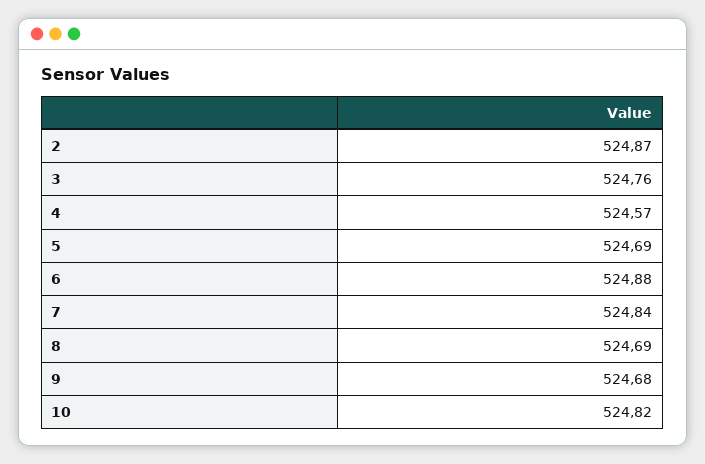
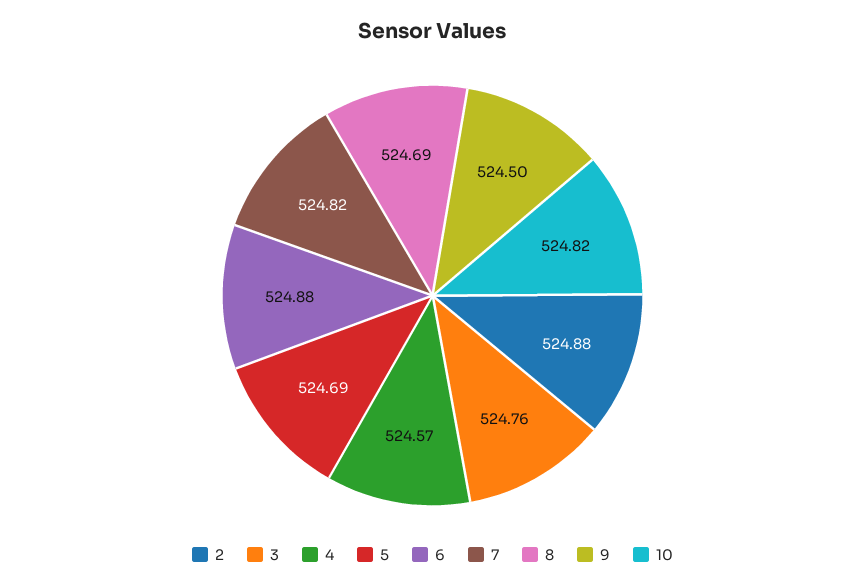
2: 524.87 -> 524.88
7: 524.84 -> 524.82
9: 524.68 -> 524.5

